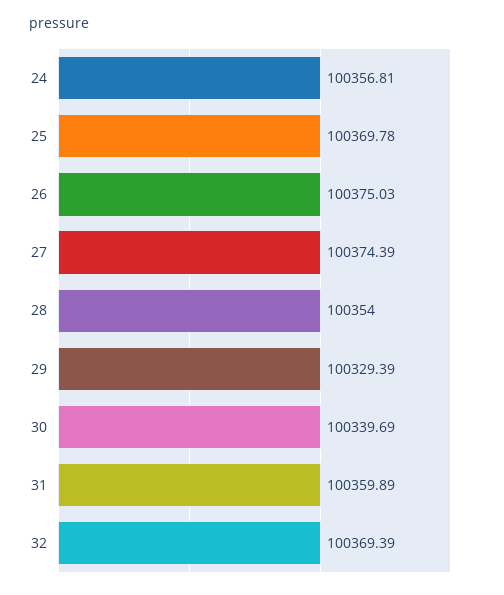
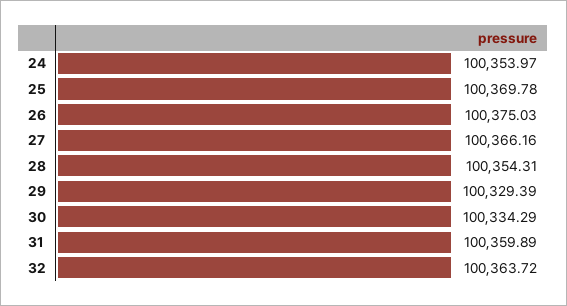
24: 100356.81 -> 100353.97
27: 100374.39 -> 100366.16
28: 100354 -> 100354.31
30: 100339.69 -> 100334.29
32: 100369.39 -> 100363.72

